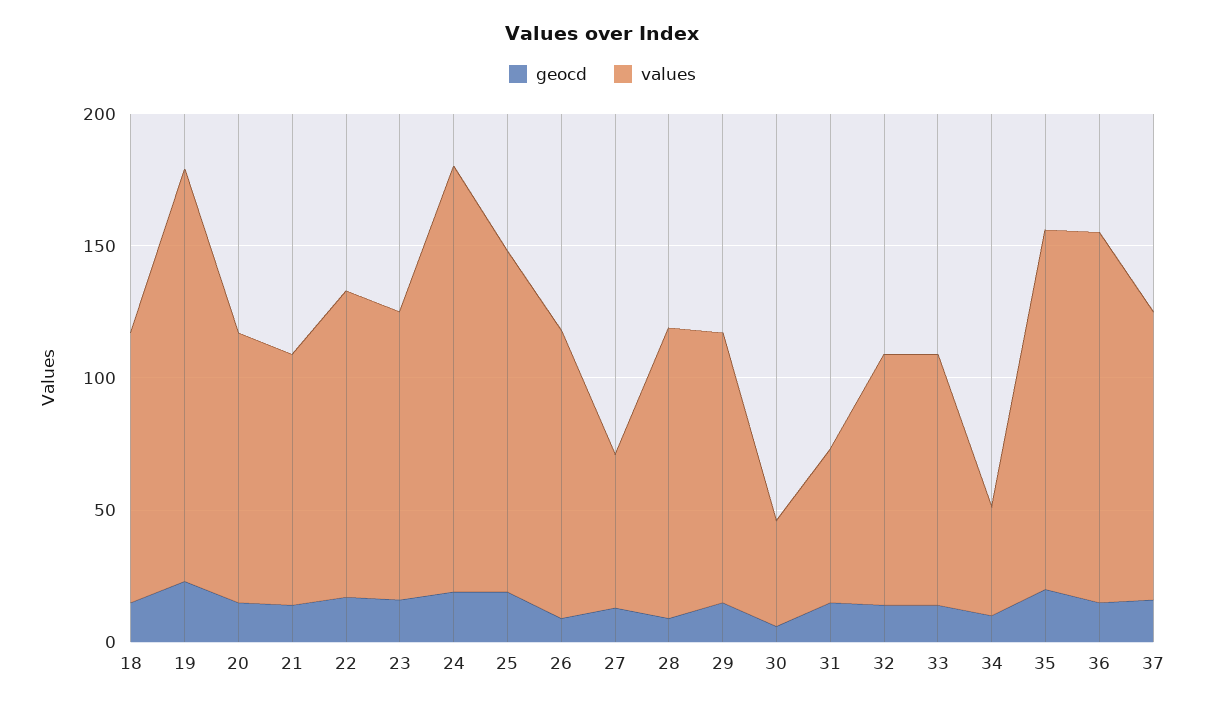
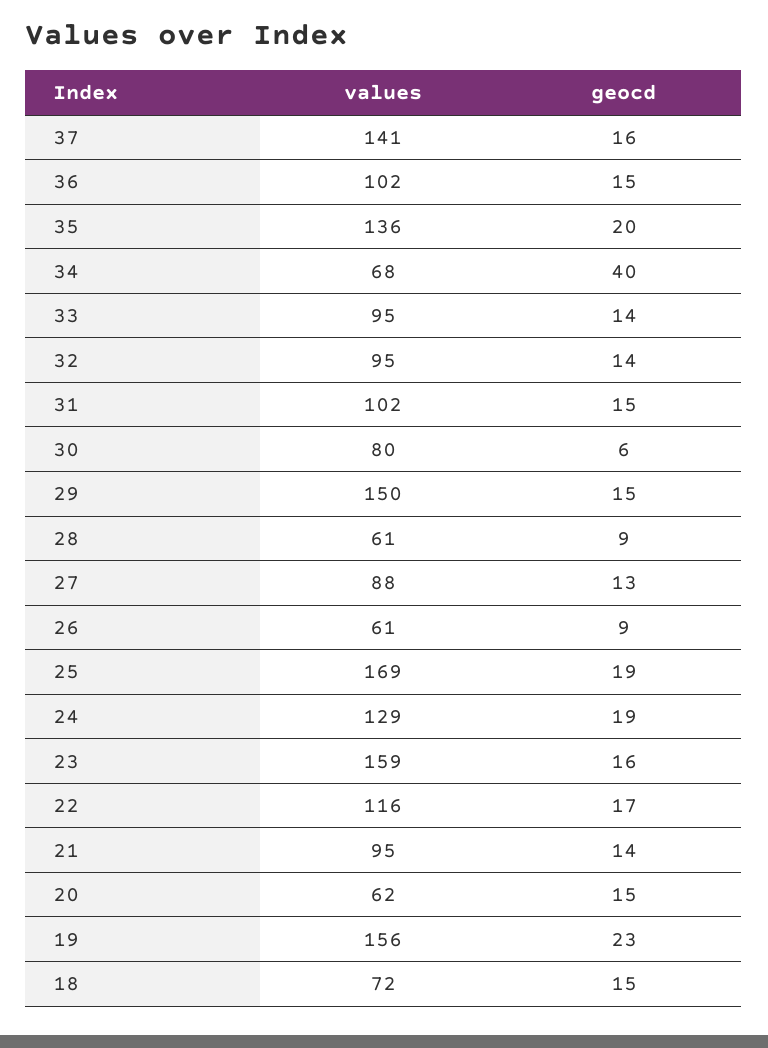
values, 18: 100 -> 72
values, 20: 100 -> 62
values, 23: 110 -> 159
values, 24: 160 -> 129
values, 25: 130 -> 169
values, 26: 110 -> 61
values, 27: 60 -> 88
values, 28: 110 -> 61
values, 29: 100 -> 150
values, 30: 40 -> 80
values, 31: 60 -> 102
geocd, 34: 10 -> 40
values, 34: 40 -> 68
values, 36: 140 -> 102
values, 37: 110 -> 141

